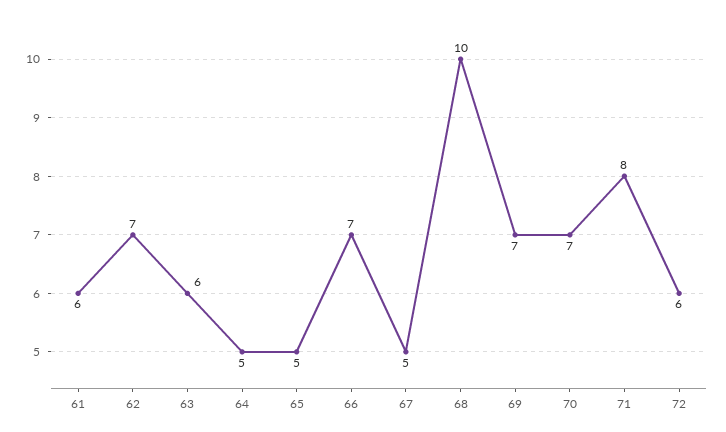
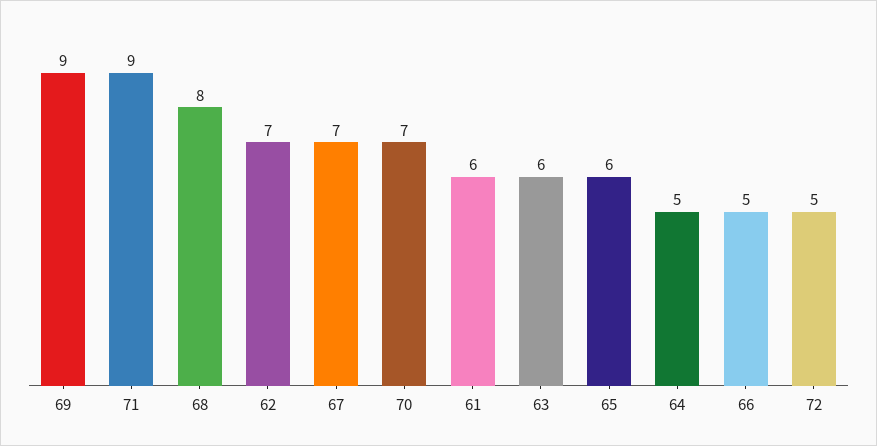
65: 5 -> 6
66: 7 -> 5
67: 5 -> 7
68: 10 -> 8
69: 7 -> 9
71: 8 -> 9
72: 6 -> 5

